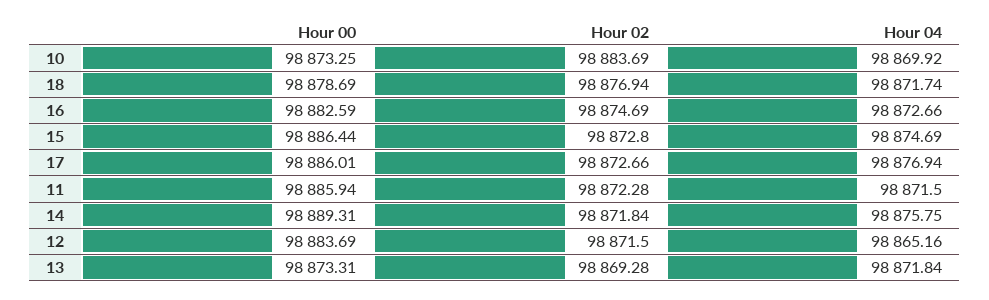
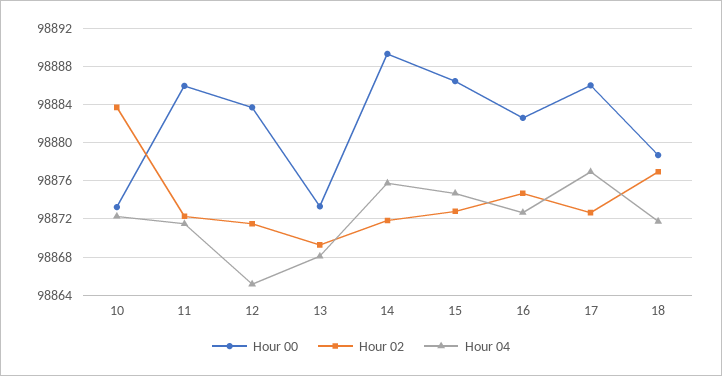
Hour 04, 10: 98869.92 -> 98872
Hour 04, 13: 98871.84 -> 98868

